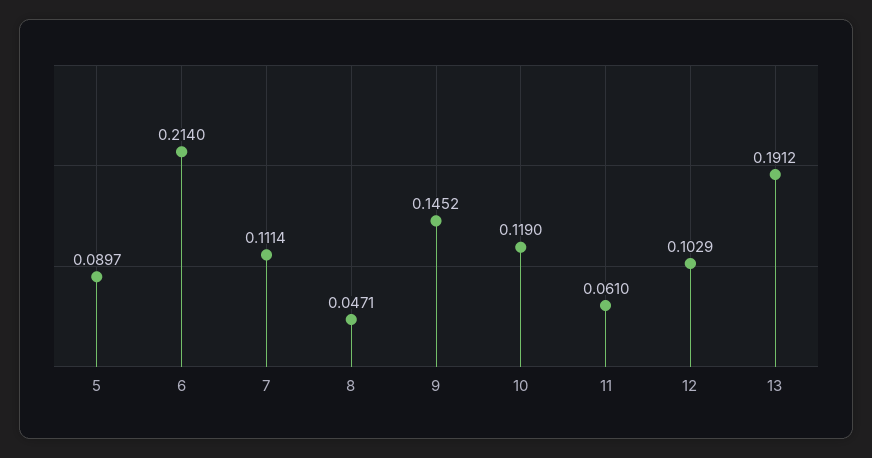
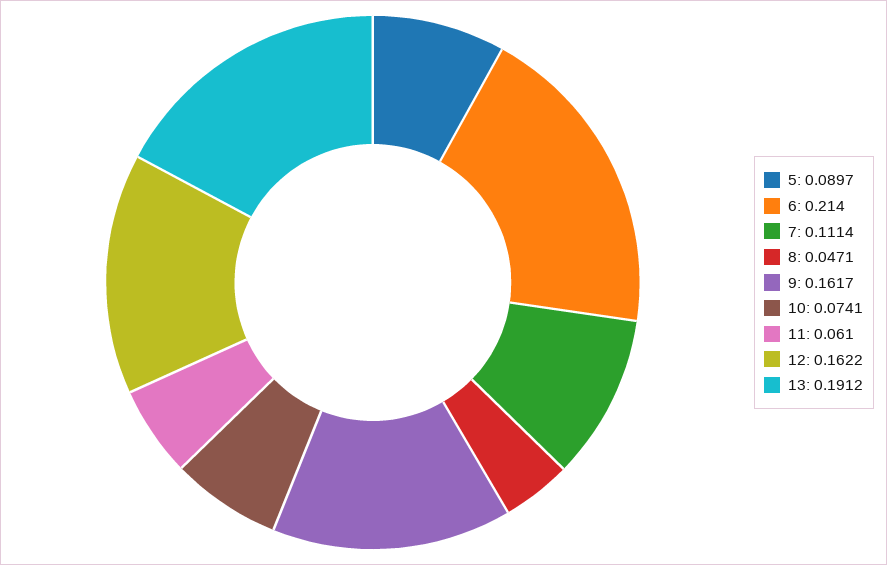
9: 0.1452 -> 0.1617
10: 0.119 -> 0.0741
12: 0.1029 -> 0.1622

